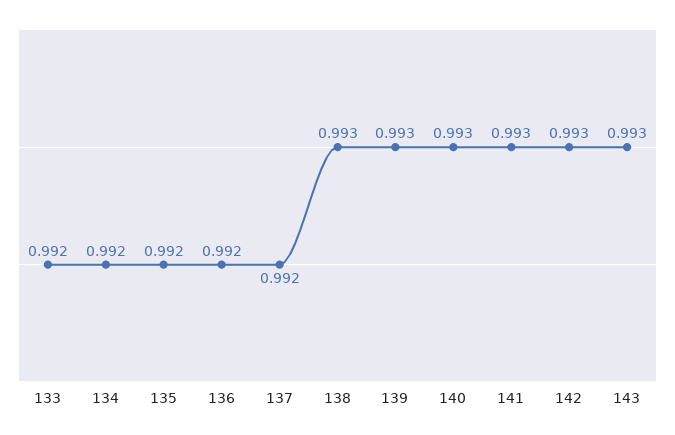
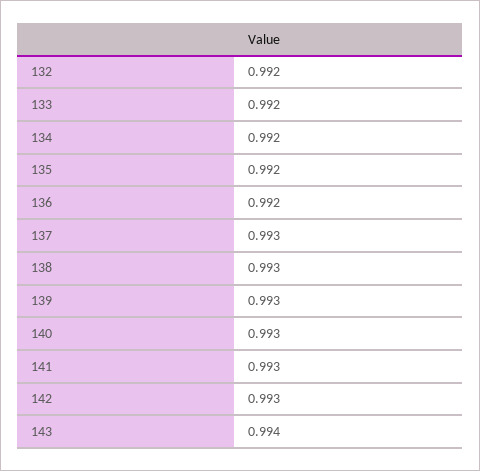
137: 0.992 -> 0.993
143: 0.993 -> 0.994
132: none -> 0.992

